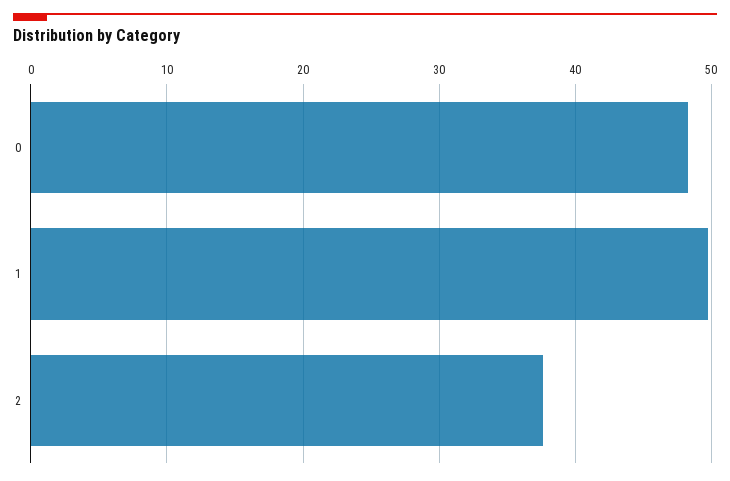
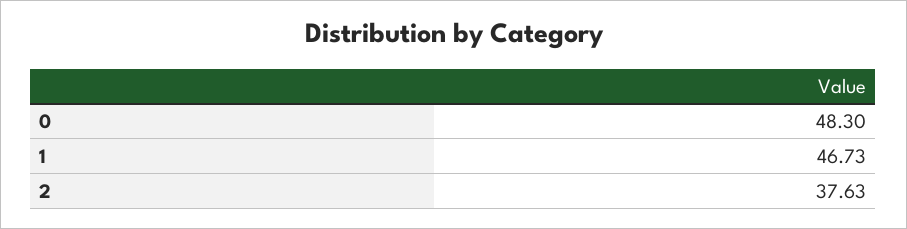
1: 50 -> 46.73

